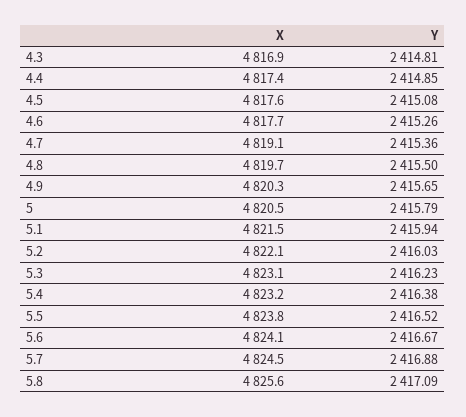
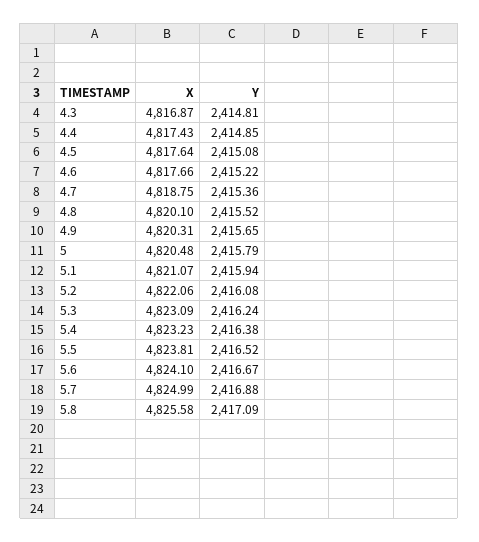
Y, 4.6: 2415.26 -> 2415.22
X, 4.7: 4819.1 -> 4818.75
X, 4.8: 4819.7 -> 4820.1
Y, 4.8: 2415.5 -> 2415.52
X, 5.1: 4821.5 -> 4821.07
Y, 5.2: 2416.03 -> 2416.08
Y, 5.3: 2416.23 -> 2416.24
X, 5.7: 4824.5 -> 4824.99

